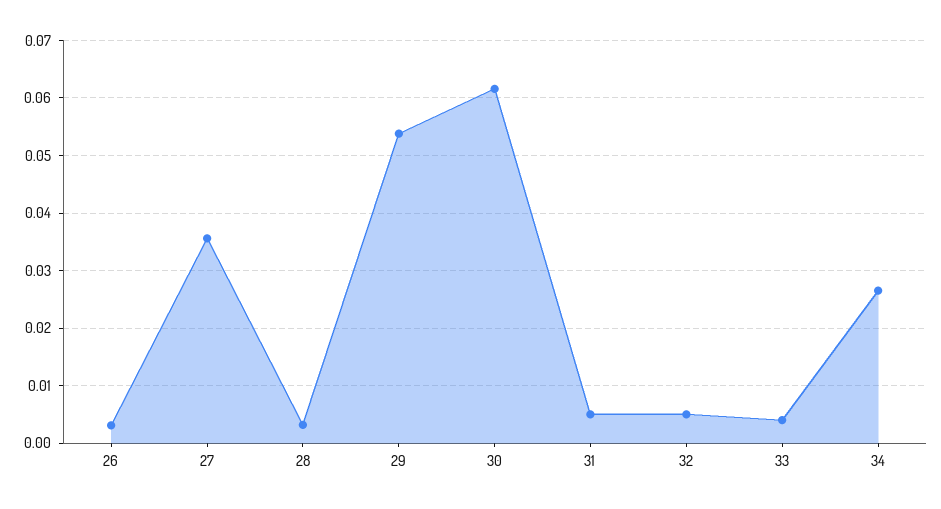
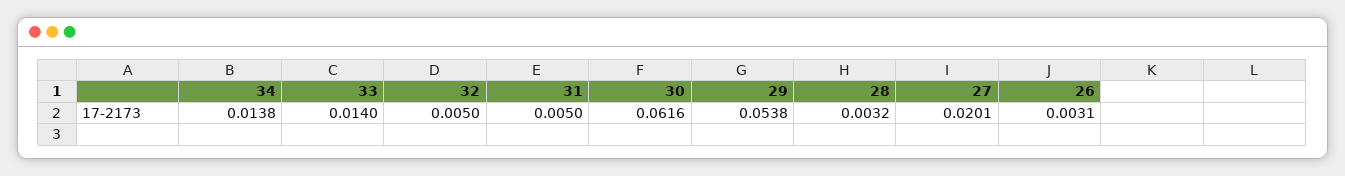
27: 0.036 -> 0.0201
33: 0.004 -> 0.014
34: 0.026 -> 0.0138

